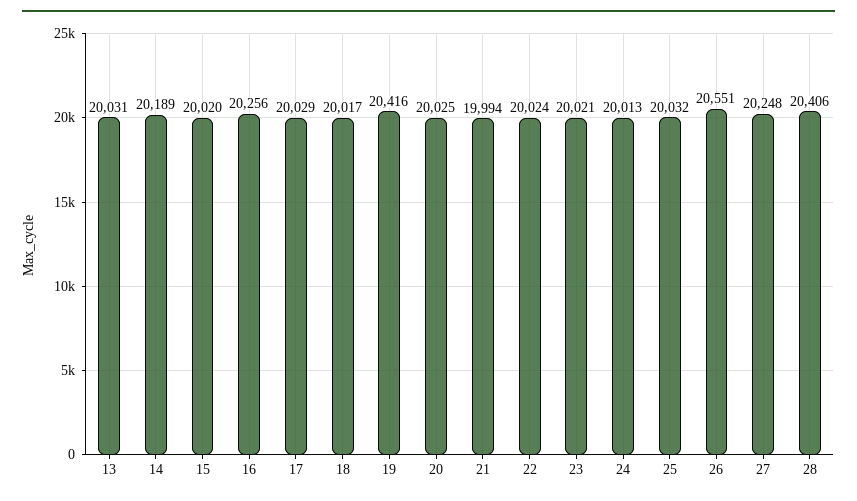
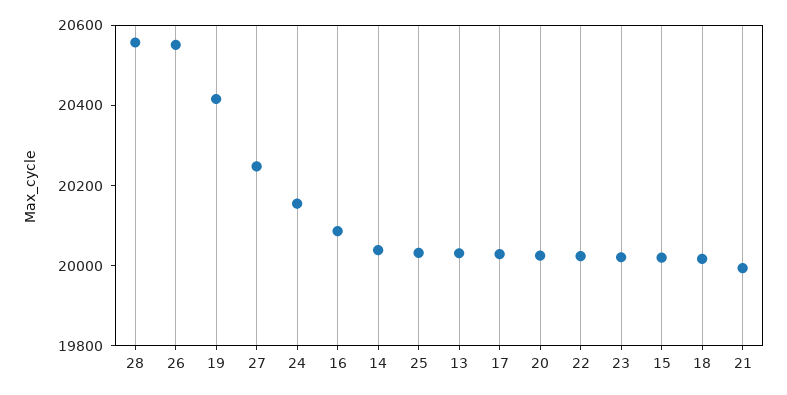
14: 20189 -> 20050
16: 20256 -> 20100
24: 20013 -> 20150
28: 20406 -> 20550

